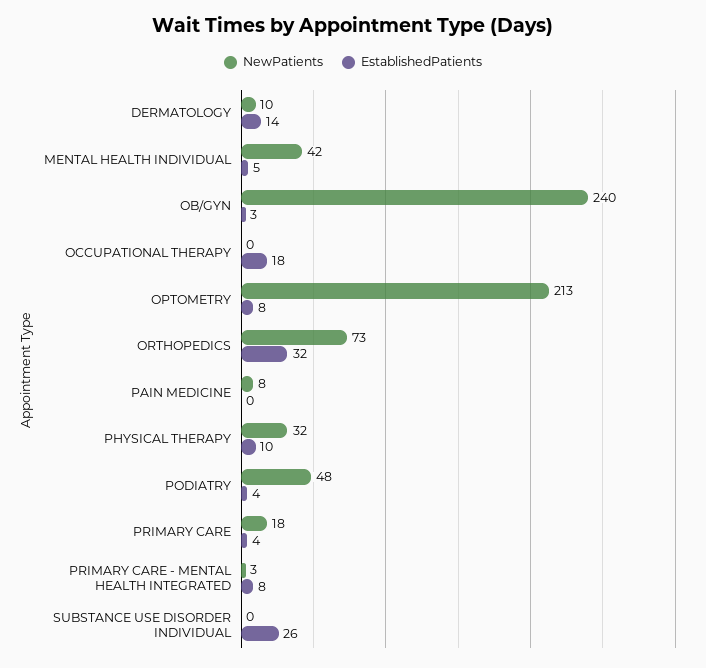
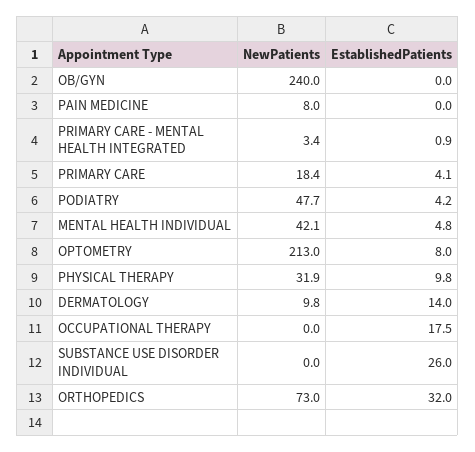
EstablishedPatients, OB/GYN: 3 -> 0
EstablishedPatients, PRIMARY CARE - MENTAL HEALTH INTEGRATED: 8 -> 0.9

